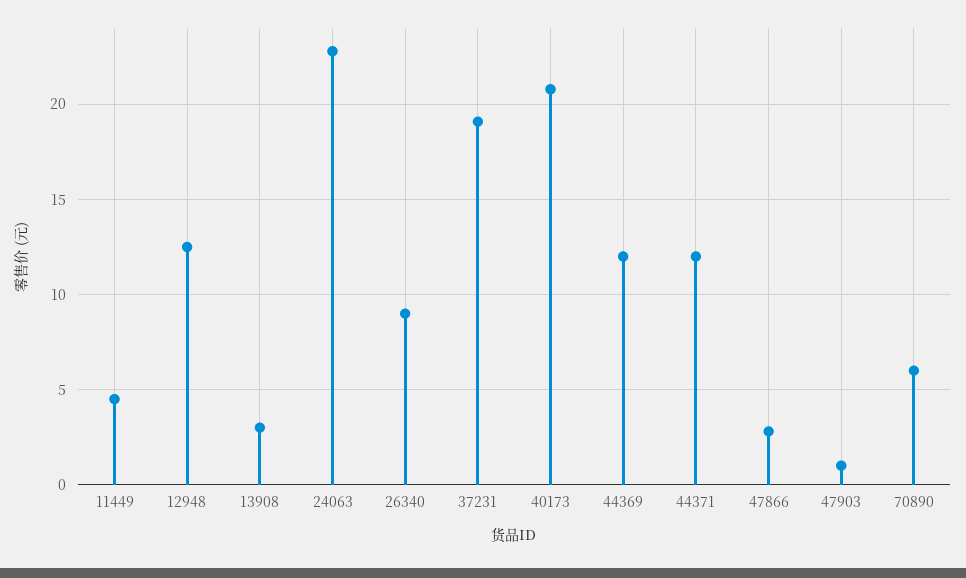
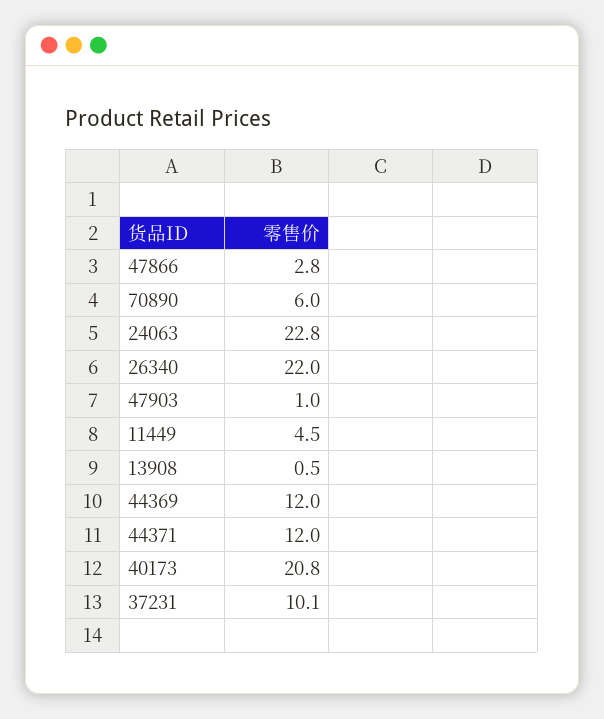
12948: 12.5 -> none
13908: 3 -> 0.5
26340: 9 -> 22
37231: 19 -> 10.1

